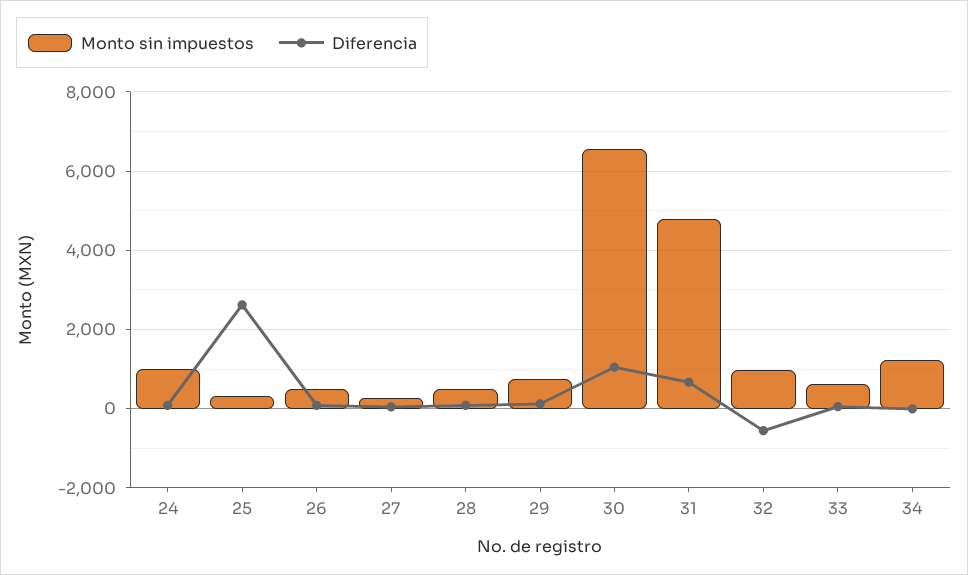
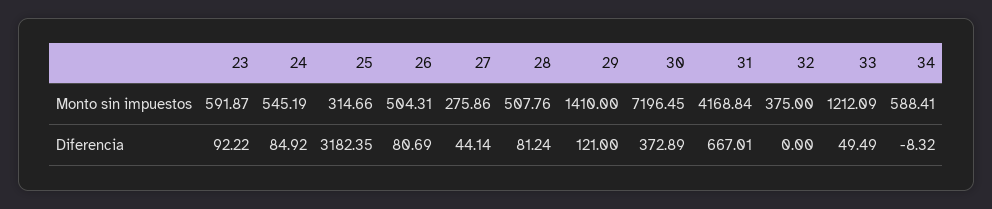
Monto sin impuestos, 24: 1000 -> 545.19
Diferencia, 25: 2600 -> 3182.35
Monto sin impuestos, 29: 800 -> 1410
Monto sin impuestos, 30: 6600 -> 7196.45
Diferencia, 30: 1000 -> 372.89
Monto sin impuestos, 31: 4800 -> 4168.84
Monto sin impuestos, 32: 1000 -> 375
Diferencia, 32: -600 -> 0
Monto sin impuestos, 33: 600 -> 1212.09
Monto sin impuestos, 34: 1200 -> 588.41
Monto sin impuestos, 23: none -> 591.87
Diferencia, 23: none -> 92.22

